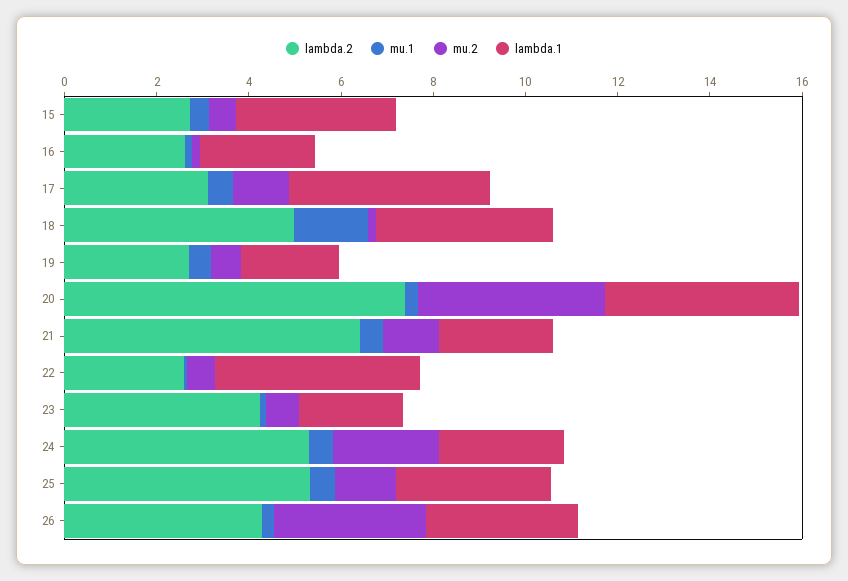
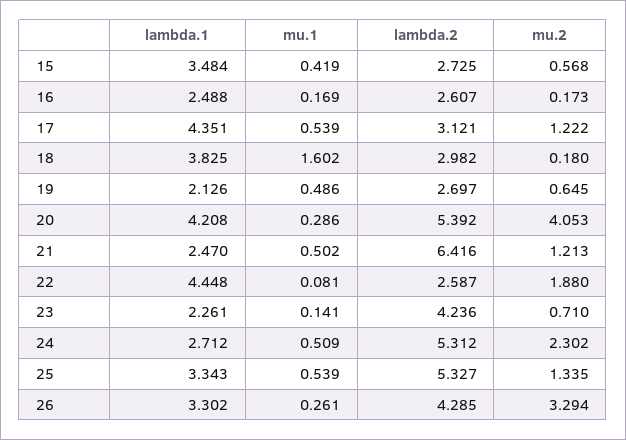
lambda.2, 18: 5 -> 2.982
lambda.2, 20: 7.5 -> 5.392
mu.2, 22: 0.5 -> 1.88

